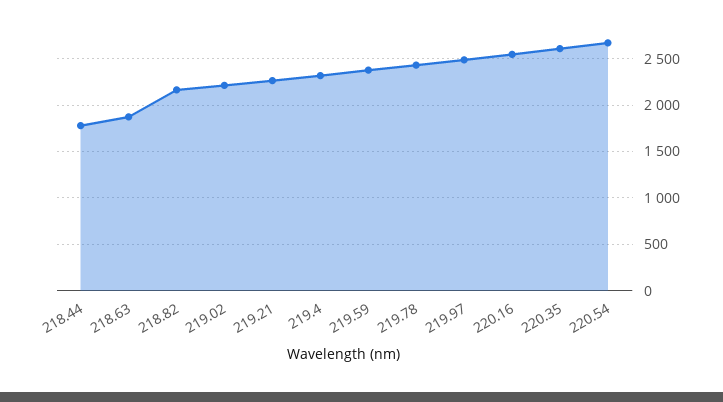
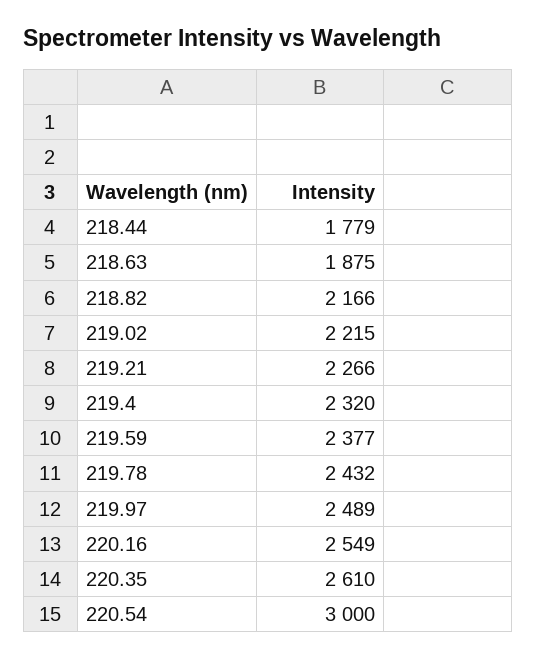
220.54: 2700 -> 3000

